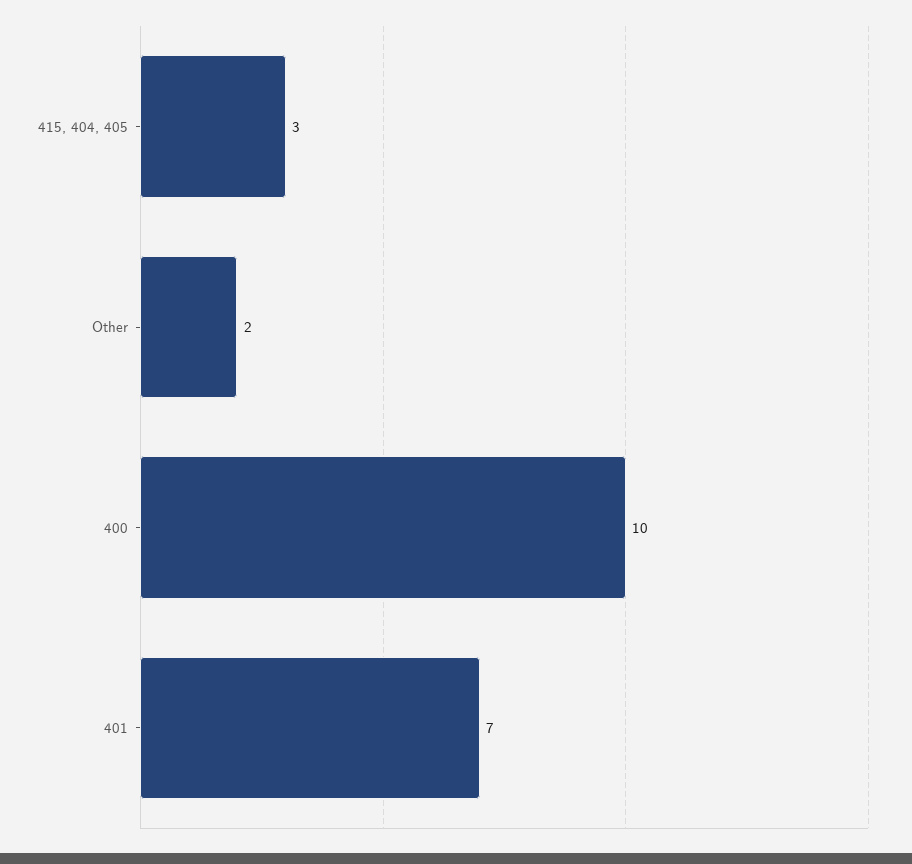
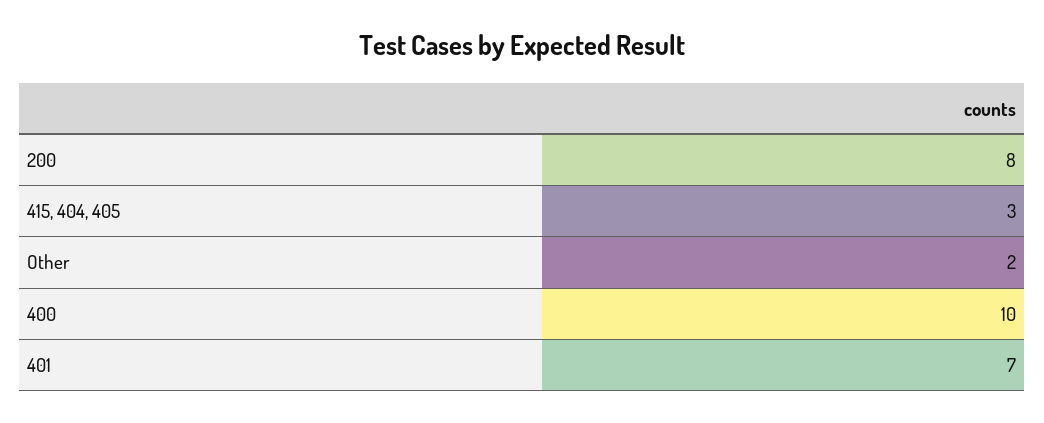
200: none -> 8

